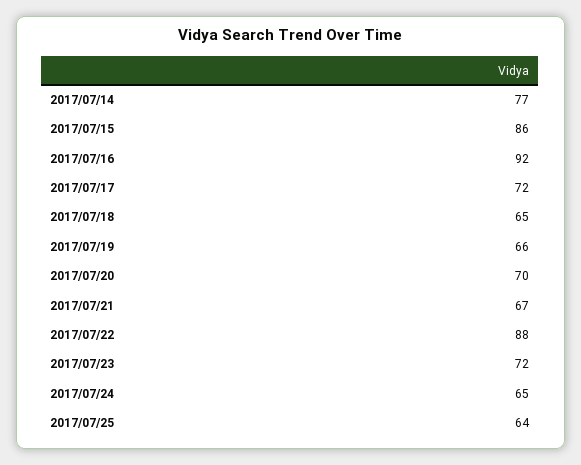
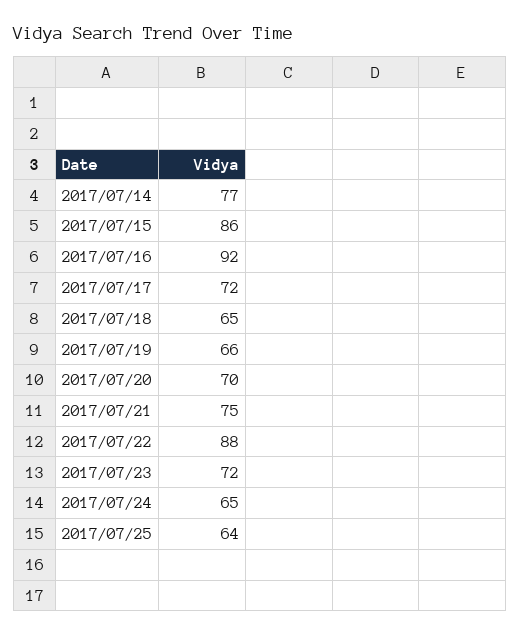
2017/07/21: 67 -> 75

